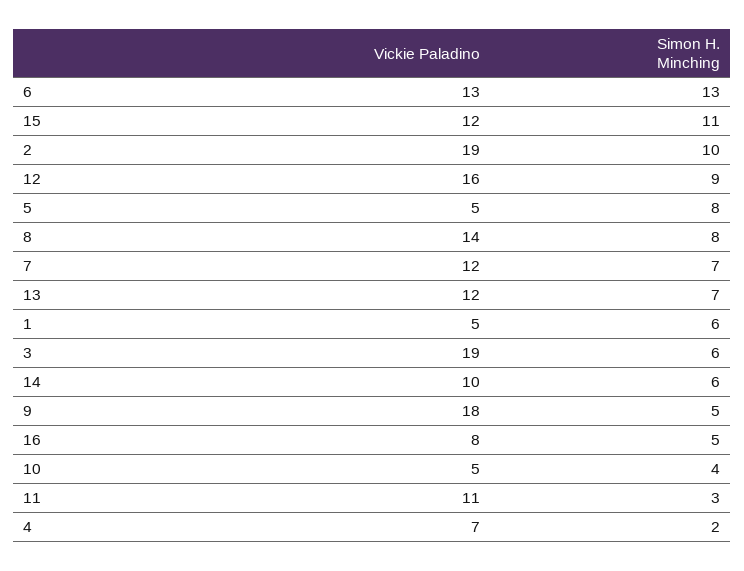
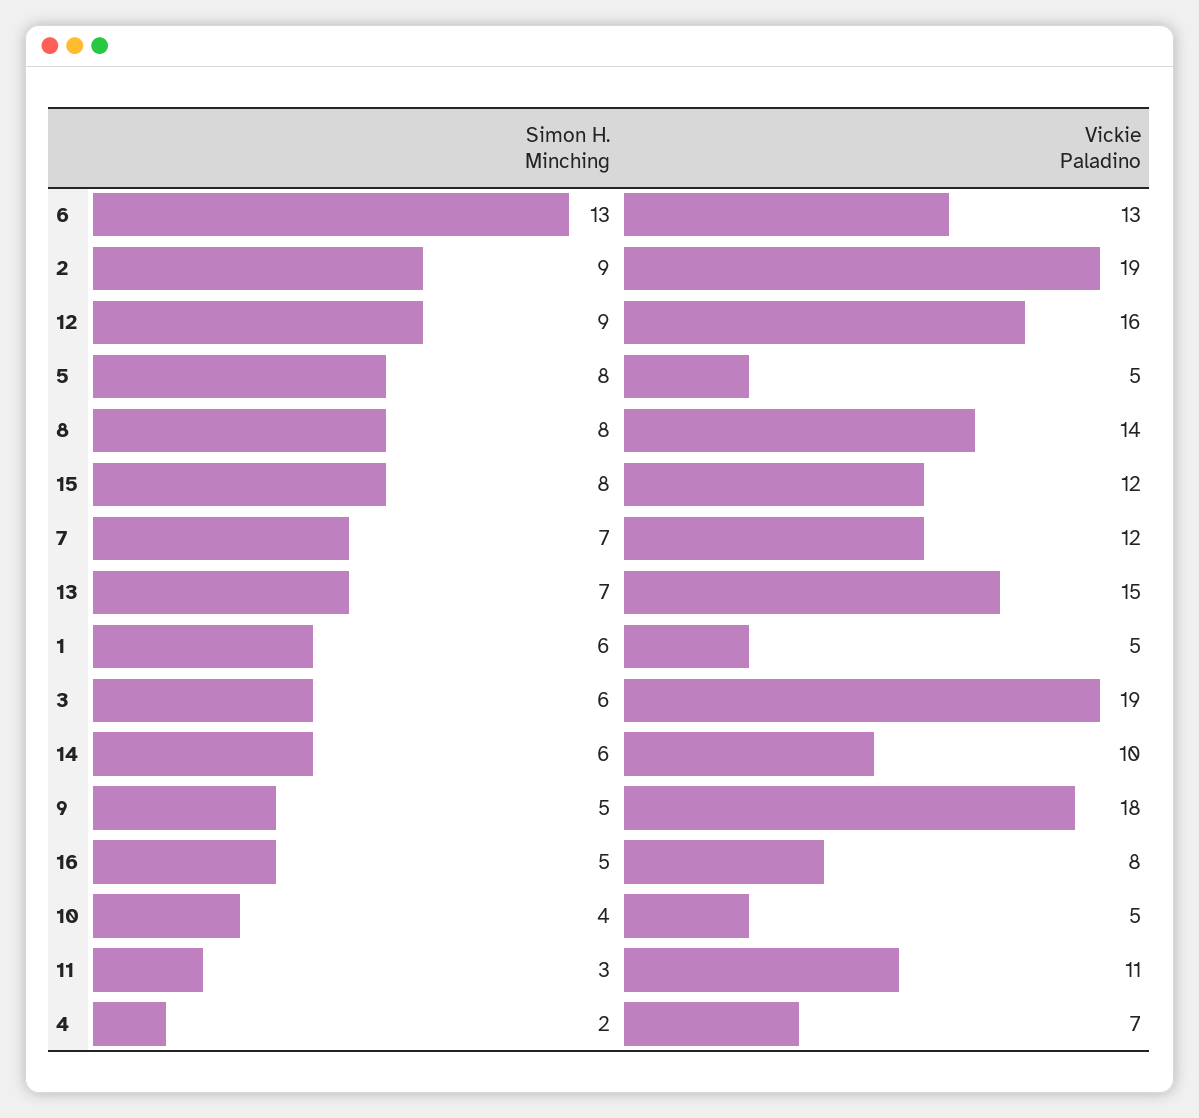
Simon H. Minching, 15: 11 -> 8
Simon H. Minching, 2: 10 -> 9
Vickie Paladino, 13: 12 -> 15

